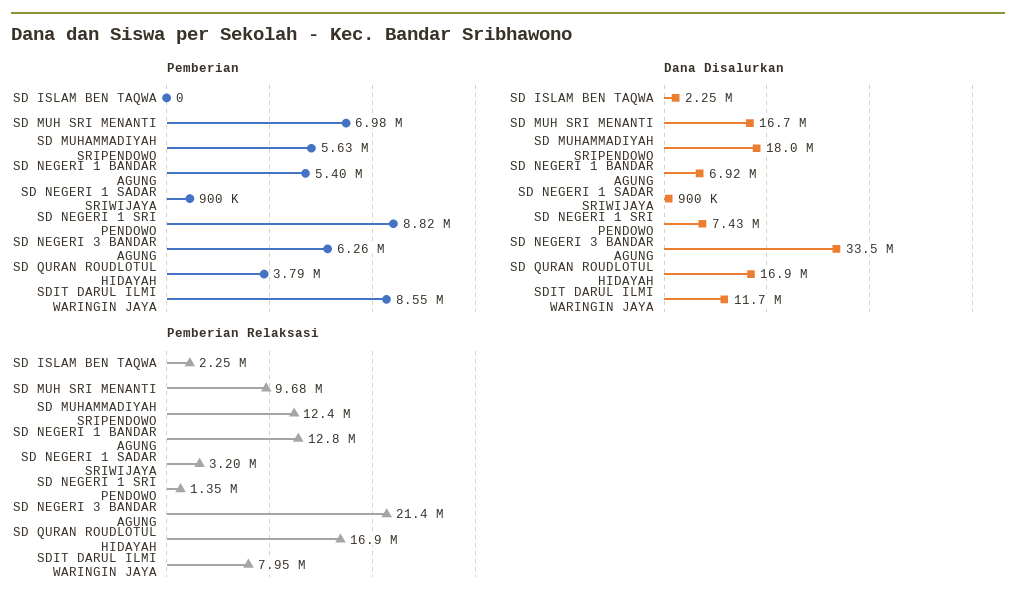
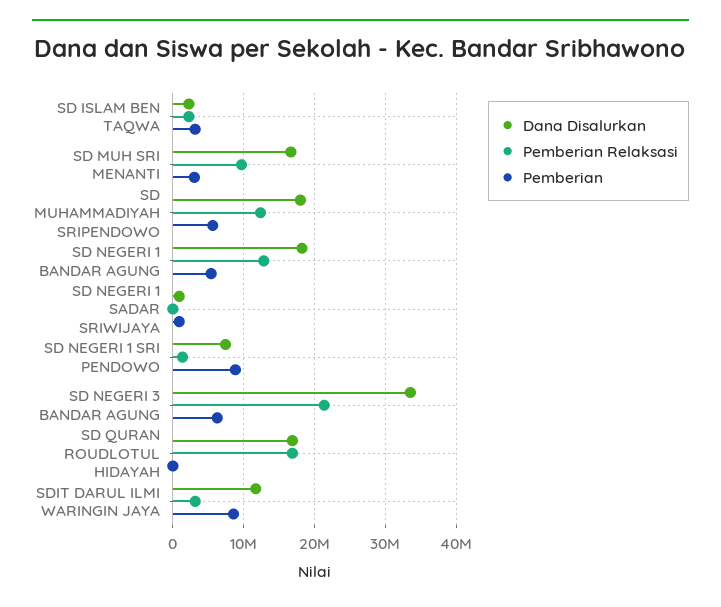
Pemberian, SD ISLAM BEN TAQWA: 0 -> 3000000
Pemberian, SD MUH SRI MENANTI: 6980000 -> 3000000
Pemberian, SD QURAN ROUDLOTUL HIDAYAH: 3790000 -> 0
Dana Disalurkan, SD NEGERI 1 BANDAR AGUNG: 6920000 -> 18000000
Pemberian Relaksasi, SD NEGERI 1 SADAR SRIWIJAYA: 3200000 -> 0
Pemberian Relaksasi, SDIT DARUL ILMI WARINGIN JAYA: 7950000 -> 3000000

